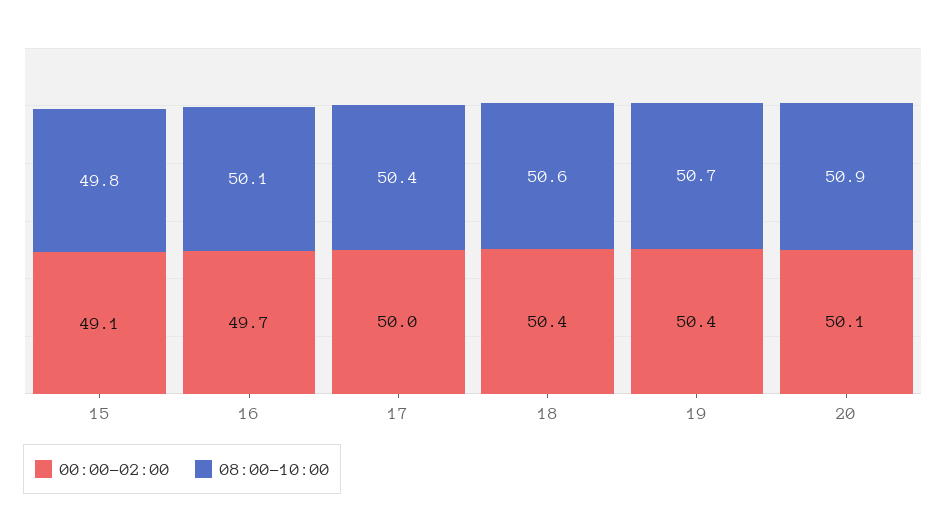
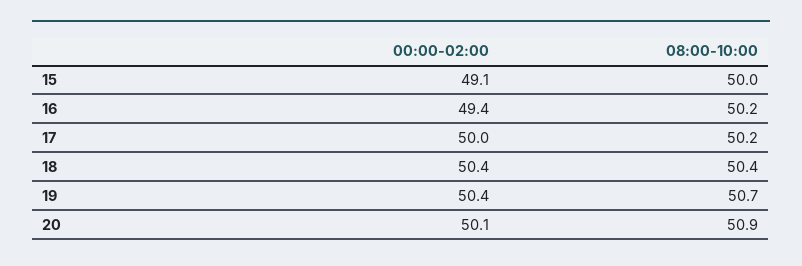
08:00-10:00, 15: 49.8 -> 50
00:00-02:00, 16: 49.7 -> 49.4
08:00-10:00, 16: 50.1 -> 50.2
08:00-10:00, 17: 50.4 -> 50.2
08:00-10:00, 18: 50.6 -> 50.4

